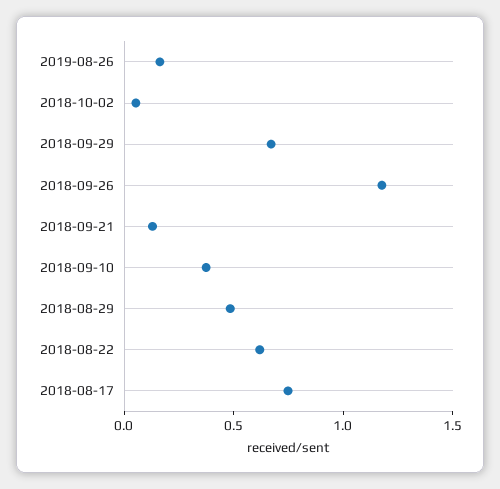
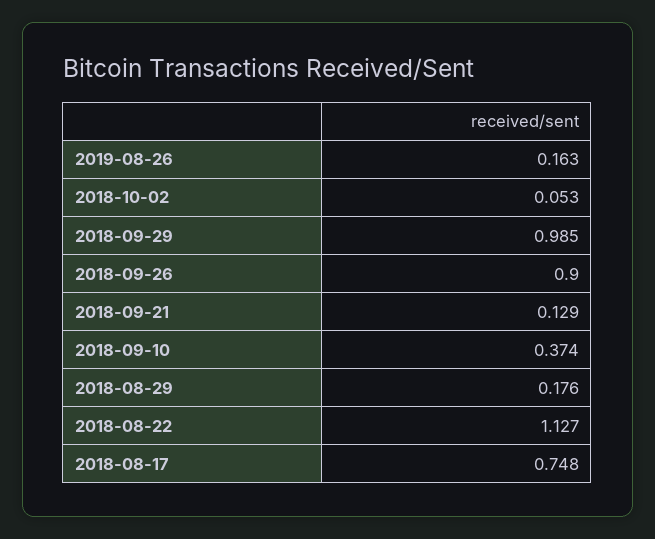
2018-09-29: 0.7 -> 0.985
2018-09-26: 1.2 -> 0.9
2018-08-29: 0.5 -> 0.176
2018-08-22: 0.6 -> 1.127

